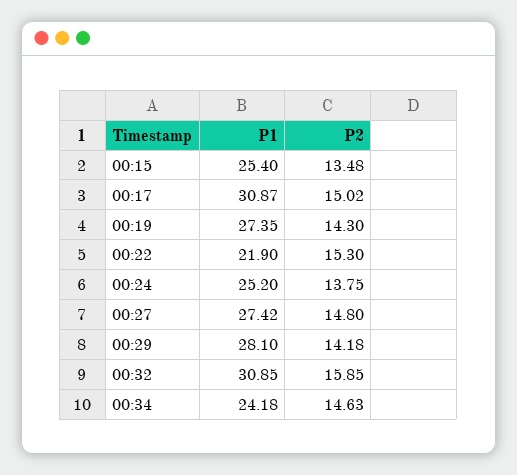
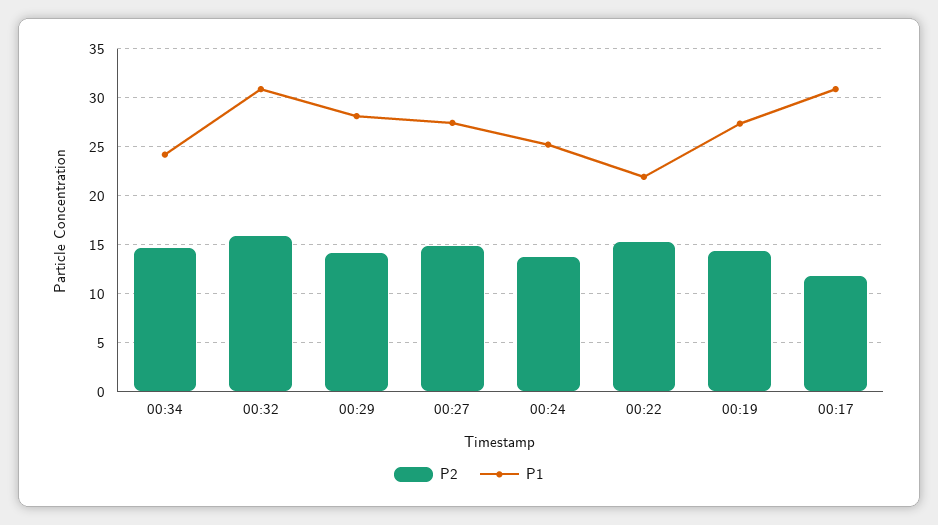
P1, 00:15: 25.4 -> none
P2, 00:15: 13.48 -> none
P2, 00:17: 15.02 -> 12

